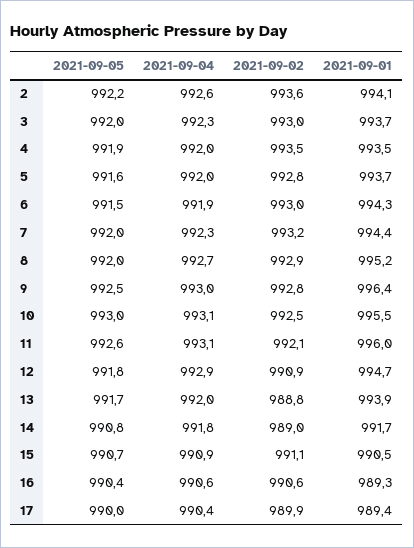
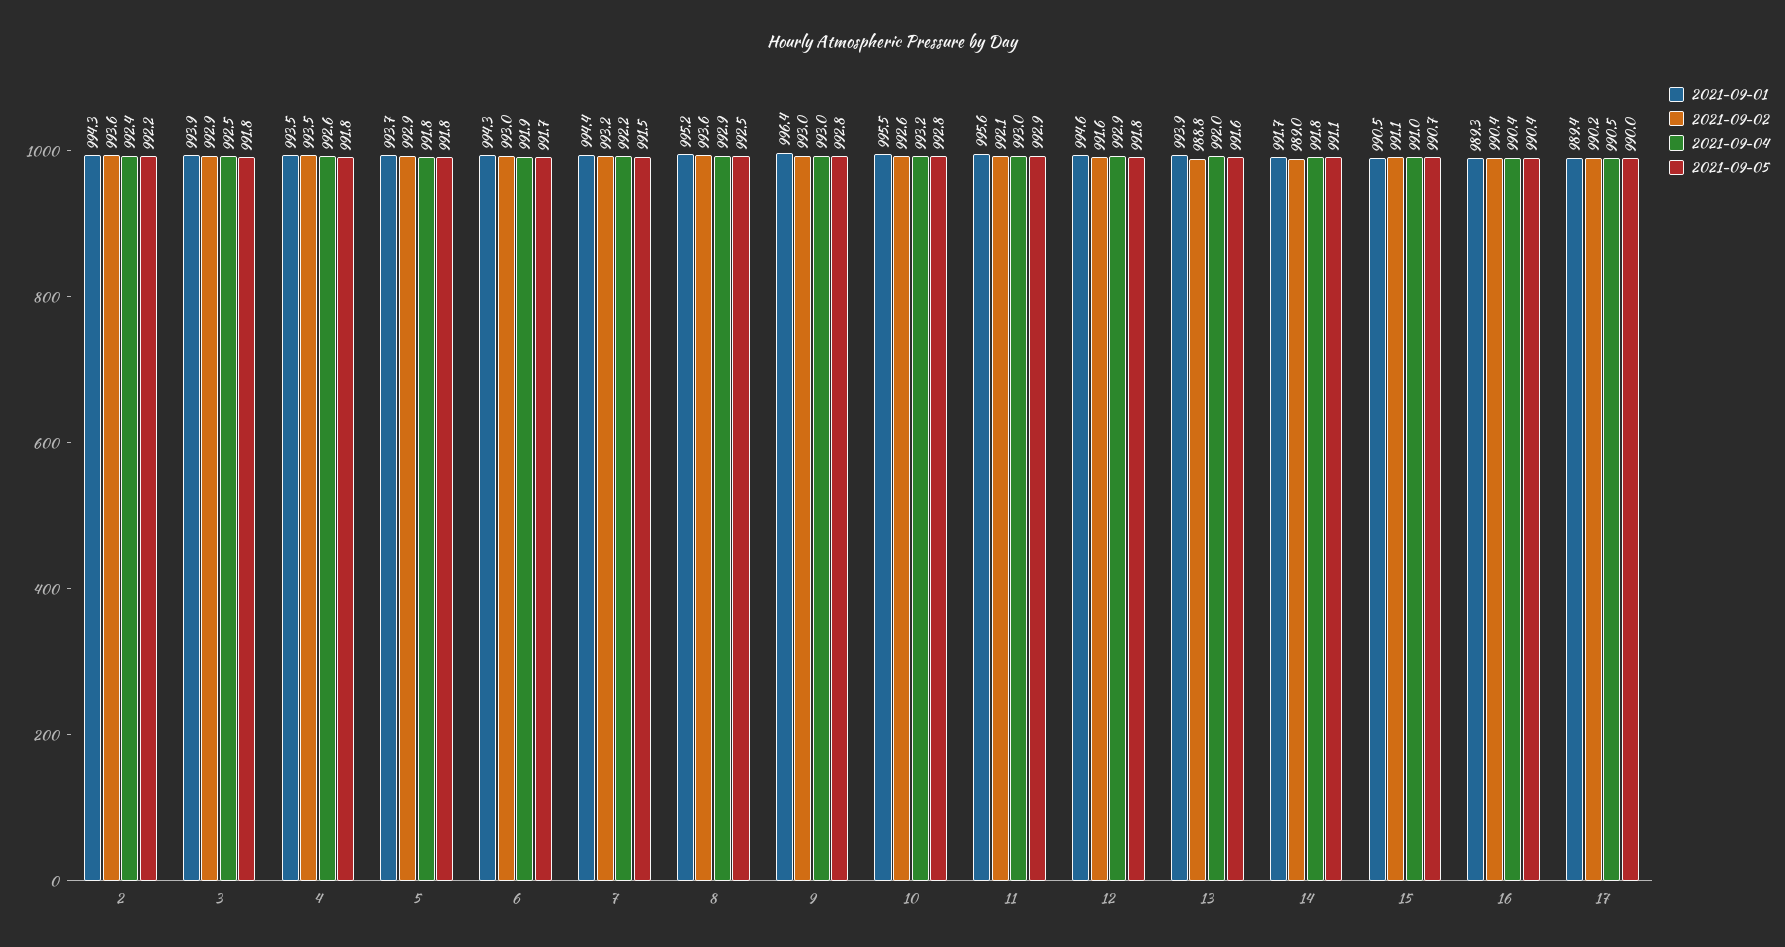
2021-09-04, 2: 992.6 -> 992.4
2021-09-01, 2: 994.1 -> 994.3
2021-09-05, 3: 992 -> 991.8
2021-09-04, 3: 992.3 -> 992.5
2021-09-02, 3: 993 -> 992.9
2021-09-01, 3: 993.7 -> 993.9
2021-09-05, 4: 991.9 -> 991.8
2021-09-04, 4: 992 -> 992.6
2021-09-05, 5: 991.6 -> 991.8
2021-09-04, 5: 992 -> 991.8
2021-09-02, 5: 992.8 -> 992.9
2021-09-05, 6: 991.5 -> 991.7
2021-09-05, 7: 992 -> 991.5
2021-09-04, 7: 992.3 -> 992.2
2021-09-05, 8: 992 -> 992.5
2021-09-04, 8: 992.7 -> 992.9
2021-09-02, 8: 992.9 -> 993.6
2021-09-05, 9: 992.5 -> 992.8
2021-09-02, 9: 992.8 -> 993
2021-09-05, 10: 993 -> 992.8
2021-09-04, 10: 993.1 -> 993.2
2021-09-02, 10: 992.5 -> 992.6
2021-09-05, 11: 992.6 -> 992.9
2021-09-04, 11: 993.1 -> 993
2021-09-01, 11: 996 -> 995.6
2021-09-02, 12: 990.9 -> 991.6
2021-09-01, 12: 994.7 -> 994.6
2021-09-05, 13: 991.7 -> 991.6
2021-09-05, 14: 990.8 -> 991.1
2021-09-04, 15: 990.9 -> 991
2021-09-04, 16: 990.6 -> 990.4
2021-09-02, 16: 990.6 -> 990.4
2021-09-04, 17: 990.4 -> 990.5
2021-09-02, 17: 989.9 -> 990.2

